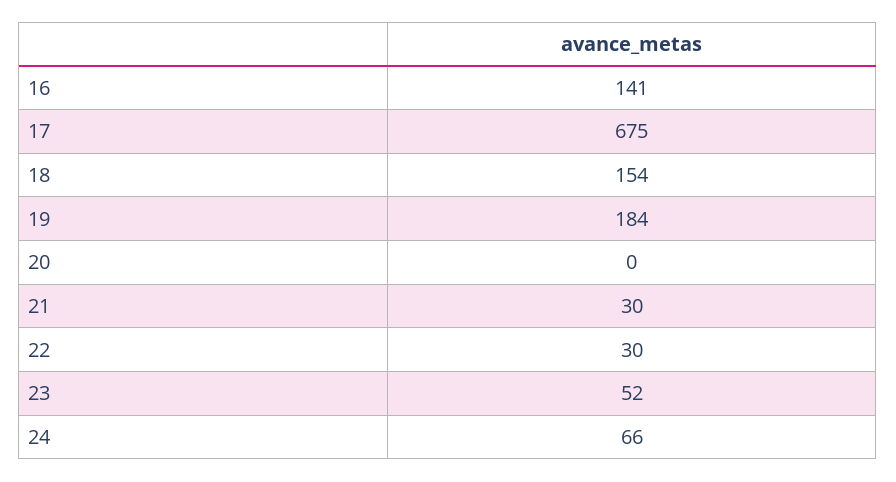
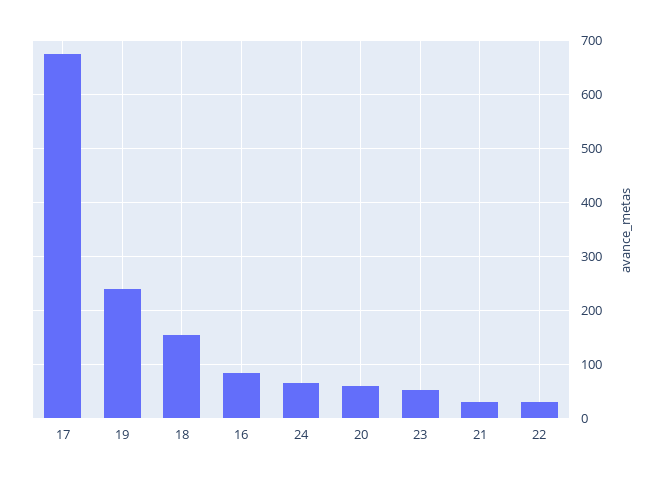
16: 141 -> 80
19: 184 -> 240
20: 0 -> 60

